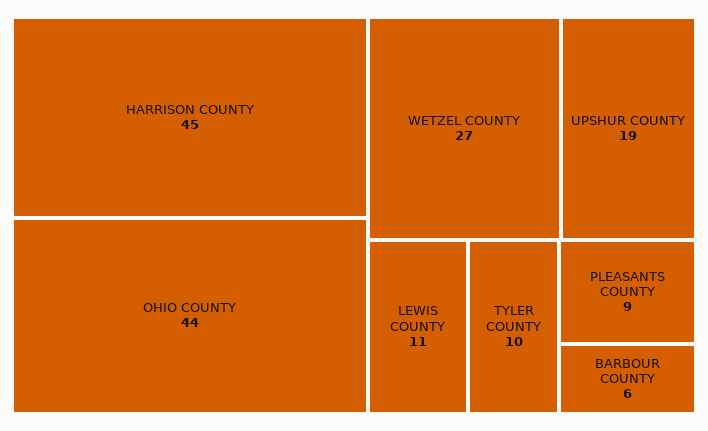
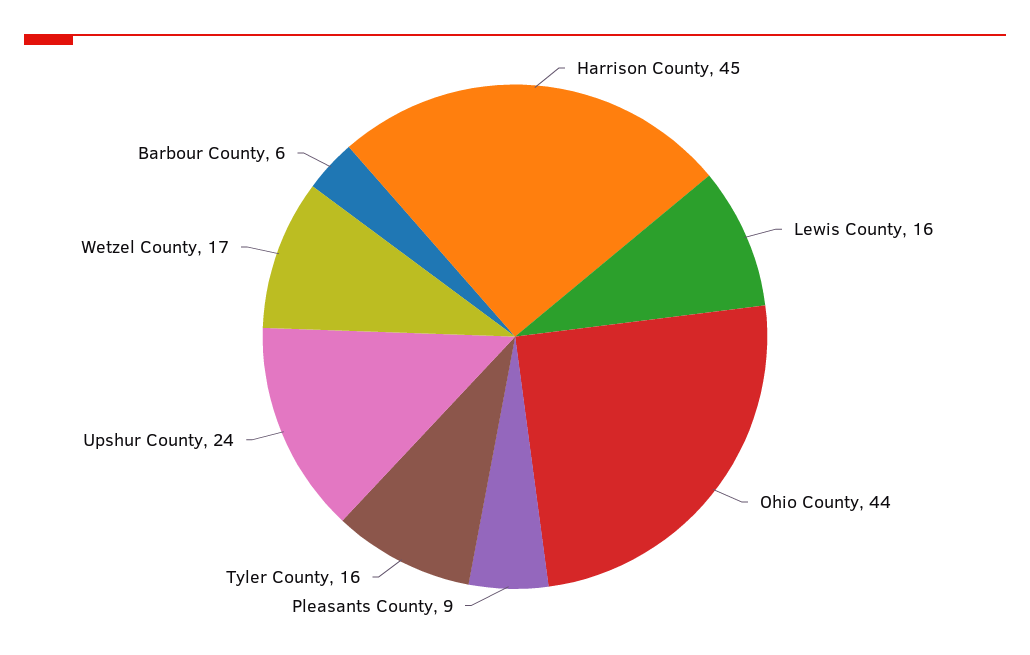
WETZEL COUNTY: 27 -> 17
UPSHUR COUNTY: 19 -> 24
LEWIS COUNTY: 11 -> 16
TYLER COUNTY: 10 -> 16

